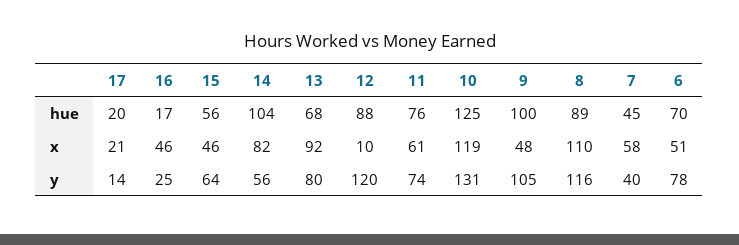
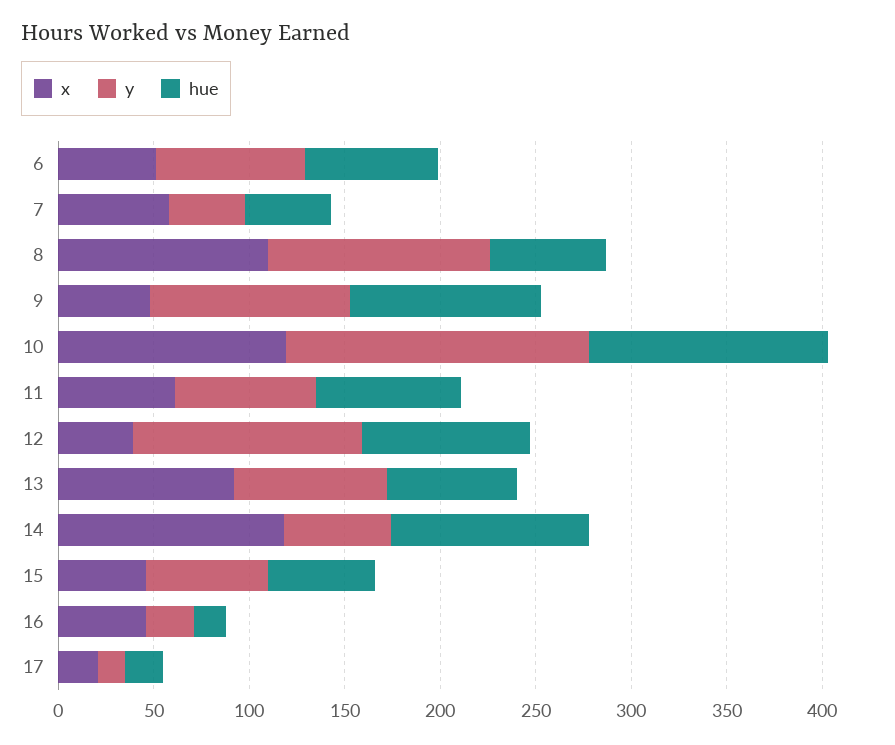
hue, 8: 89 -> 60
x, 14: 82 -> 120
x, 12: 10 -> 40
y, 10: 131 -> 160

